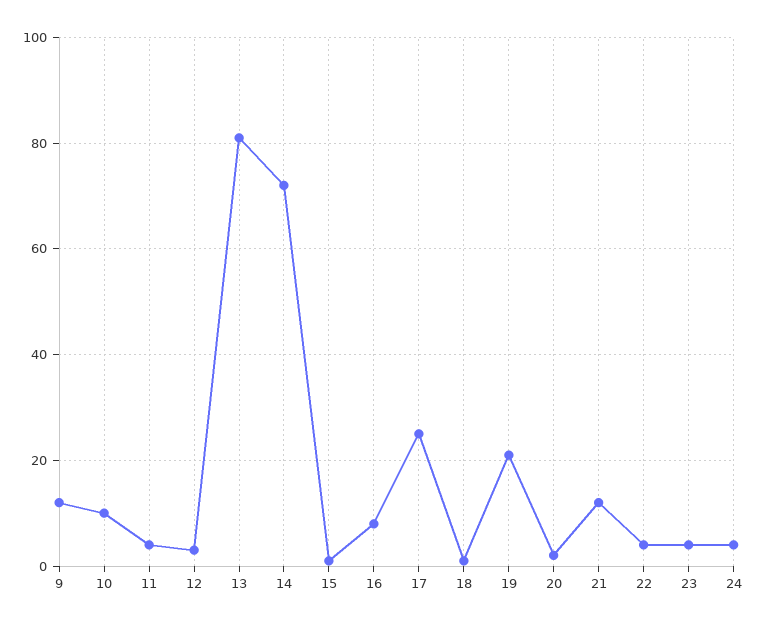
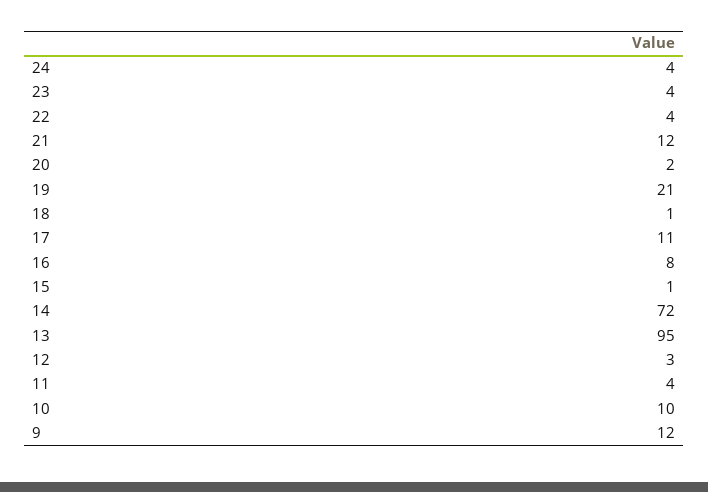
13: 80 -> 95
17: 25 -> 11

